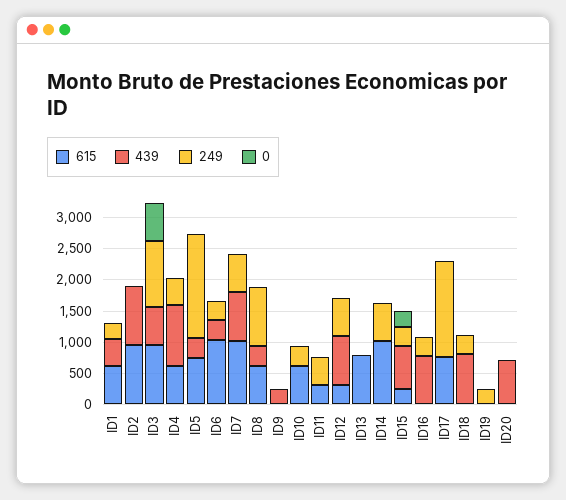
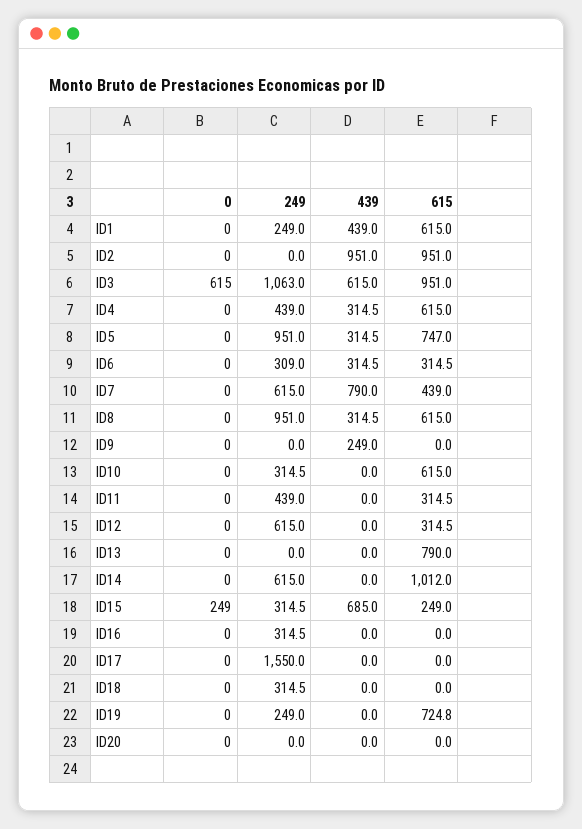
439, ID4: 1000 -> 314.5
249, ID5: 1750 -> 951
615, ID6: 1000 -> 314.5
615, ID7: 1000 -> 439
439, ID12: 750 -> 0
439, ID16: 750 -> 0
615, ID17: 750 -> 0
439, ID18: 750 -> 0
615, ID19: 0 -> 724.8
439, ID20: 750 -> 0

